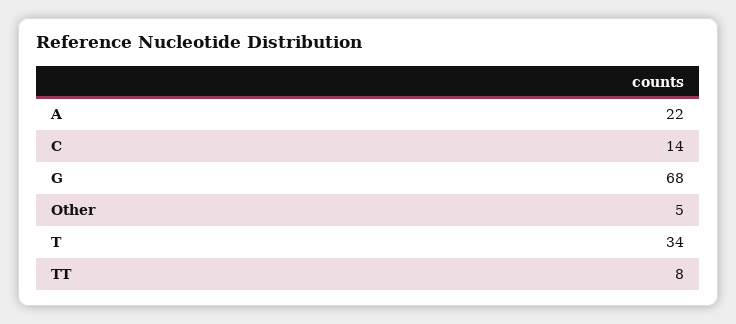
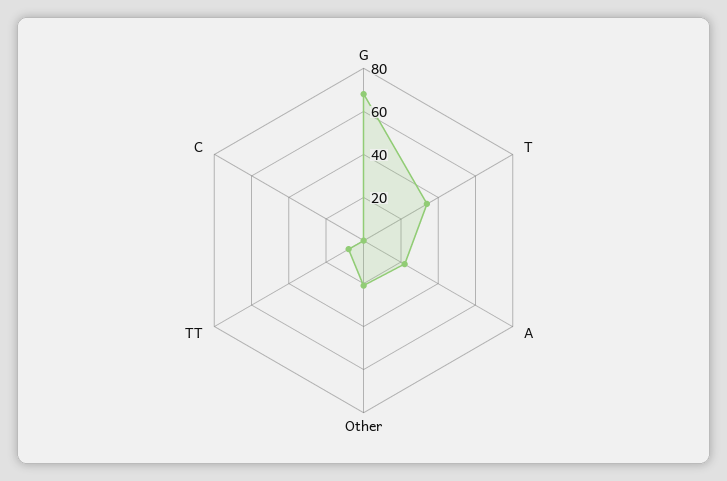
C: 14 -> 0
Other: 5 -> 20

